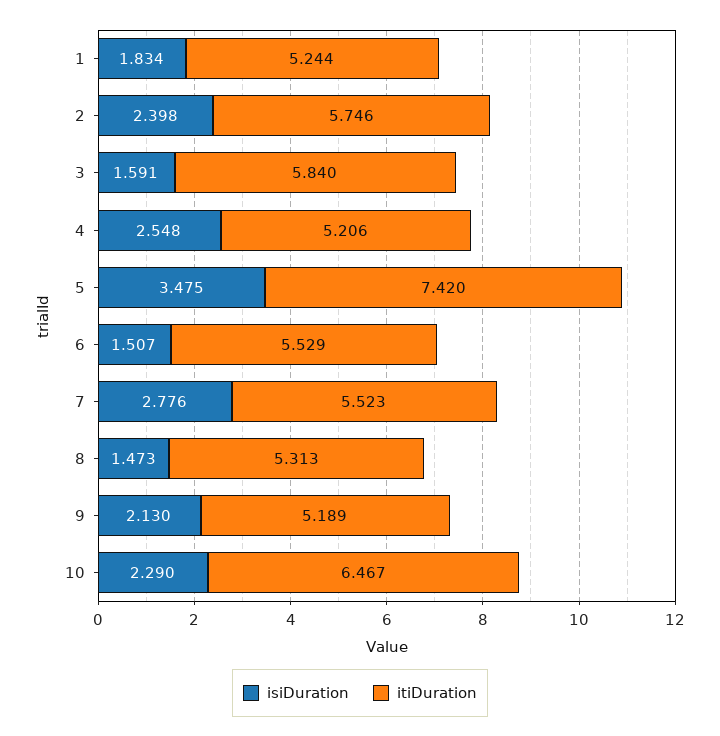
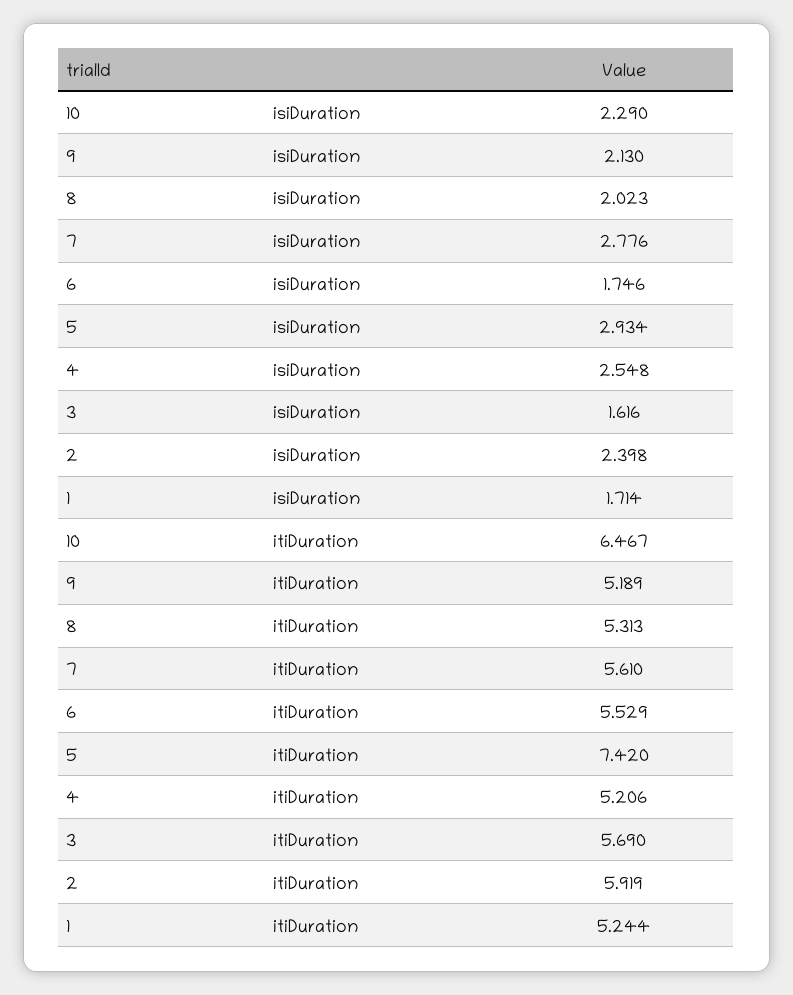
isiDuration, 1: 1.834 -> 1.714
itiDuration, 2: 5.746 -> 5.919
isiDuration, 3: 1.591 -> 1.616
itiDuration, 3: 5.84 -> 5.69
isiDuration, 5: 3.475 -> 2.934
isiDuration, 6: 1.507 -> 1.746
itiDuration, 7: 5.523 -> 5.61
isiDuration, 8: 1.473 -> 2.023

